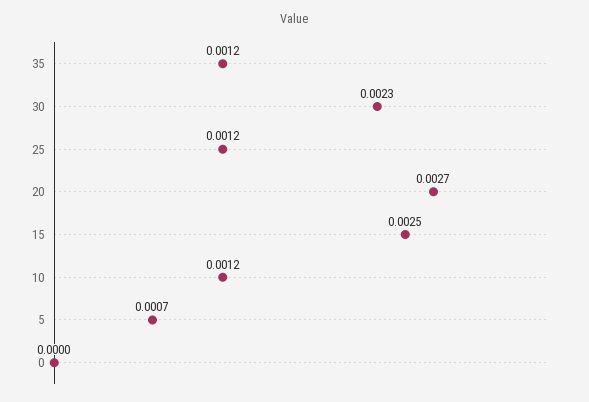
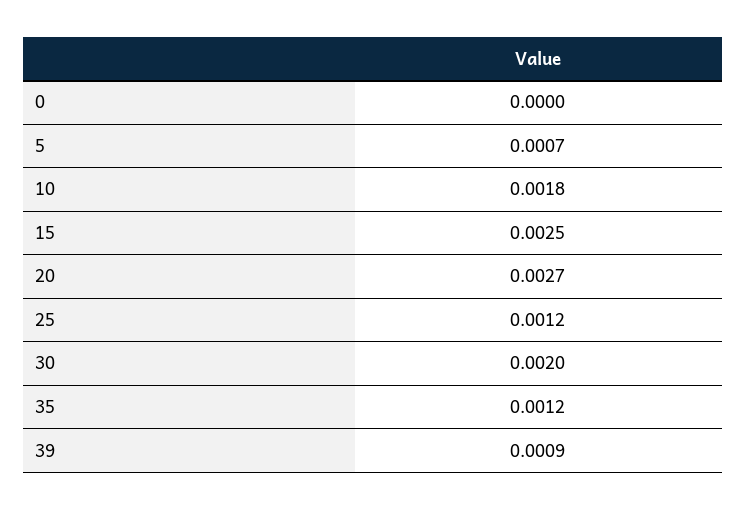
30: 0.0023 -> 0.002
10: 0.0012 -> 0.0018
39: none -> 0.0009

